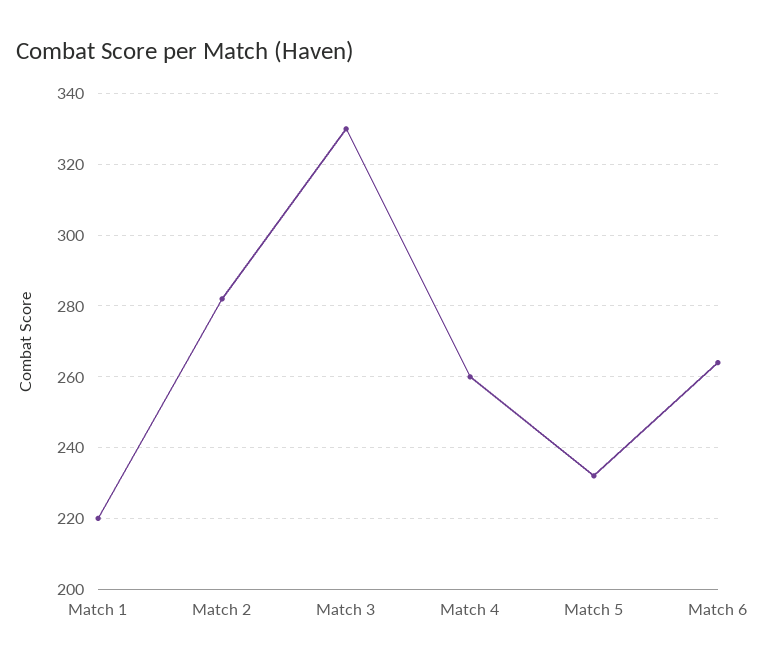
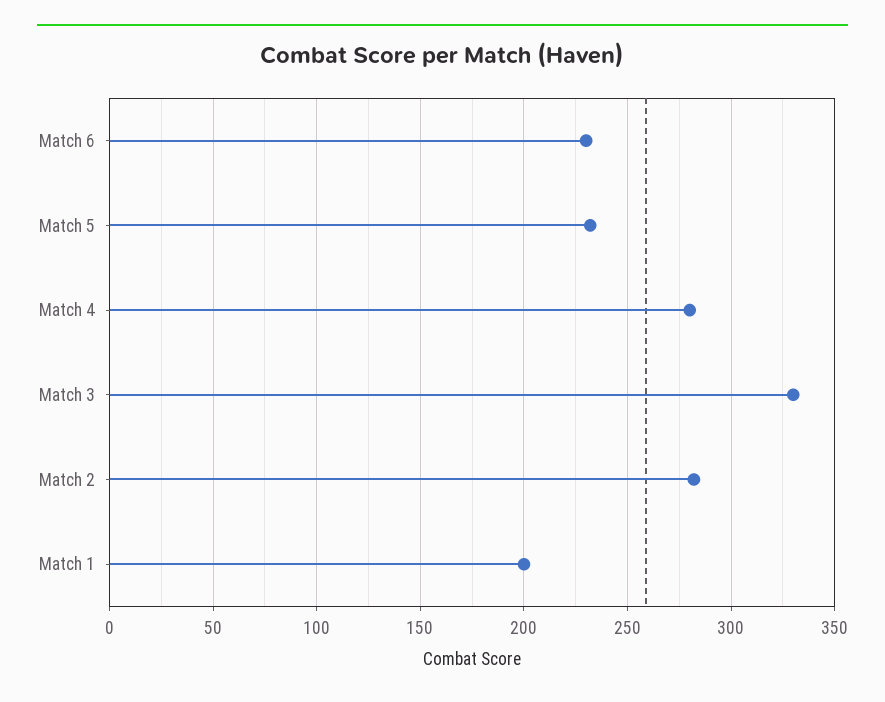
Match 1: 220 -> 200
Match 4: 260 -> 280
Match 6: 265 -> 230

